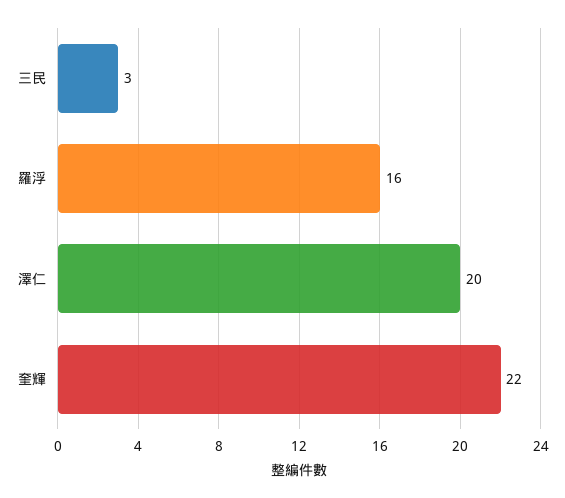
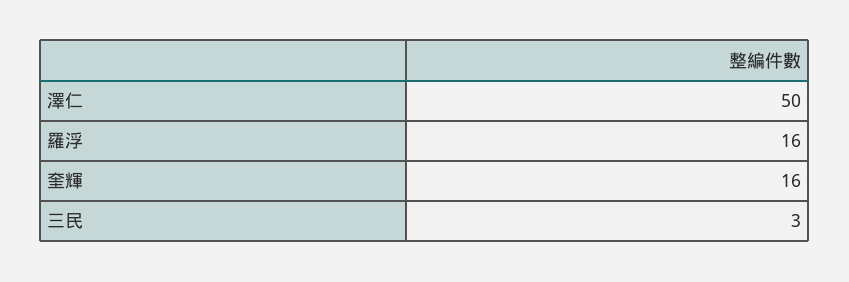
澤仁: 20 -> 50
奎輝: 22 -> 16

